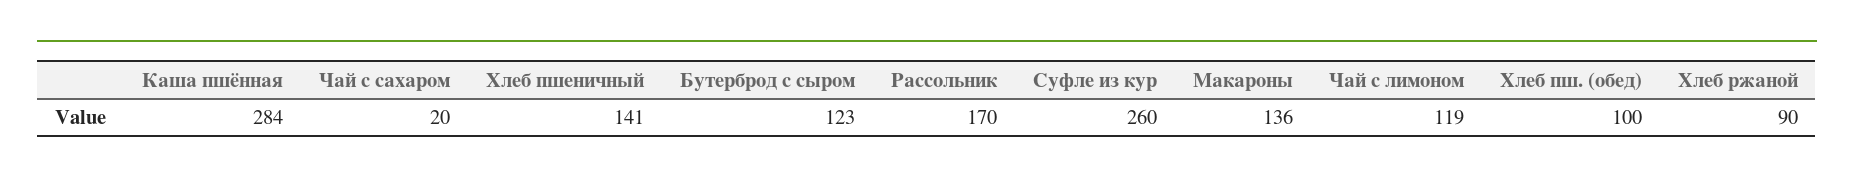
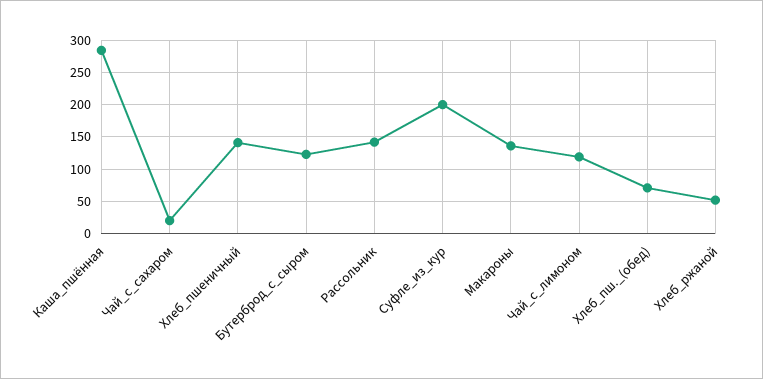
Рассольник: 170 -> 140
Суфле из кур: 260 -> 200
Хлеб пш. (обед): 100 -> 70
Хлеб ржаной: 90 -> 50

